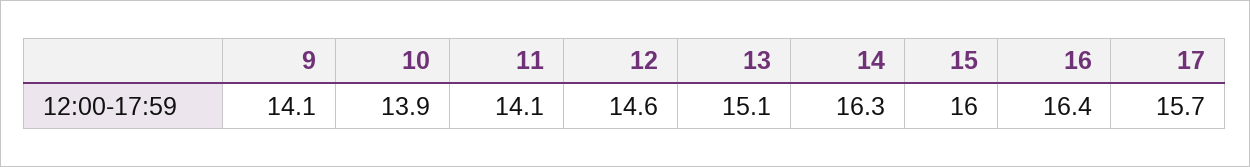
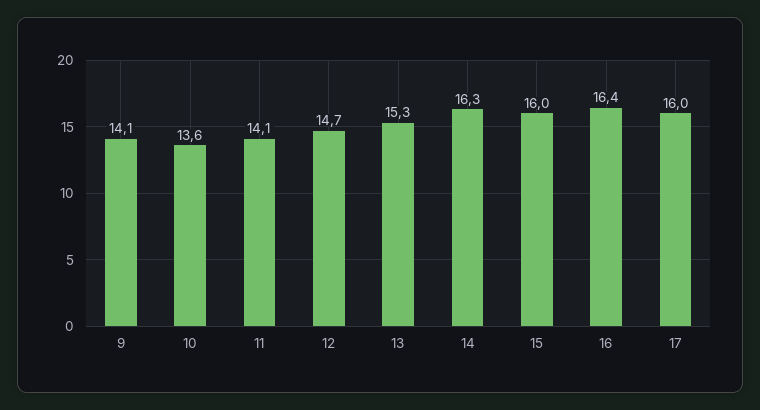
10: 13.9 -> 13.6
12: 14.6 -> 14.7
13: 15.1 -> 15.3
17: 15.7 -> 16

